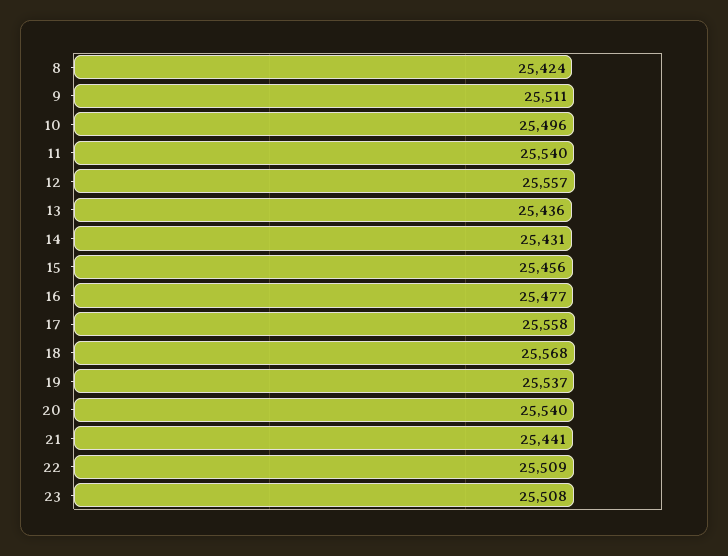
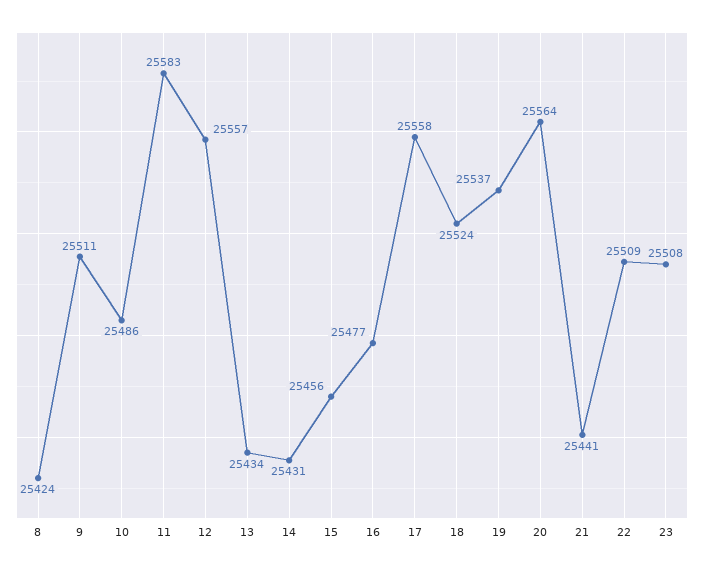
10: 25496 -> 25486
11: 25540 -> 25583
13: 25436 -> 25434
18: 25568 -> 25524
20: 25540 -> 25564

